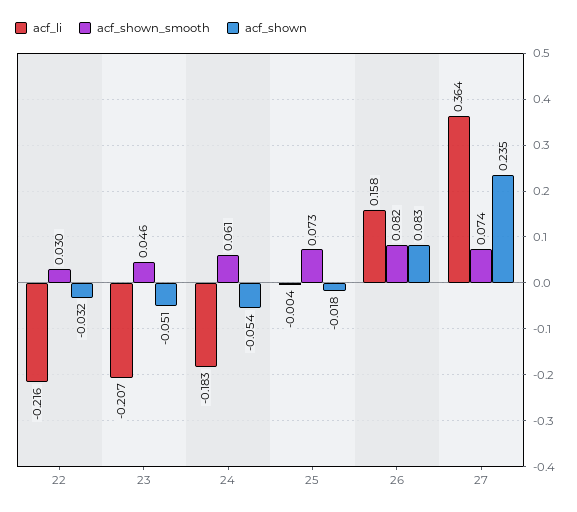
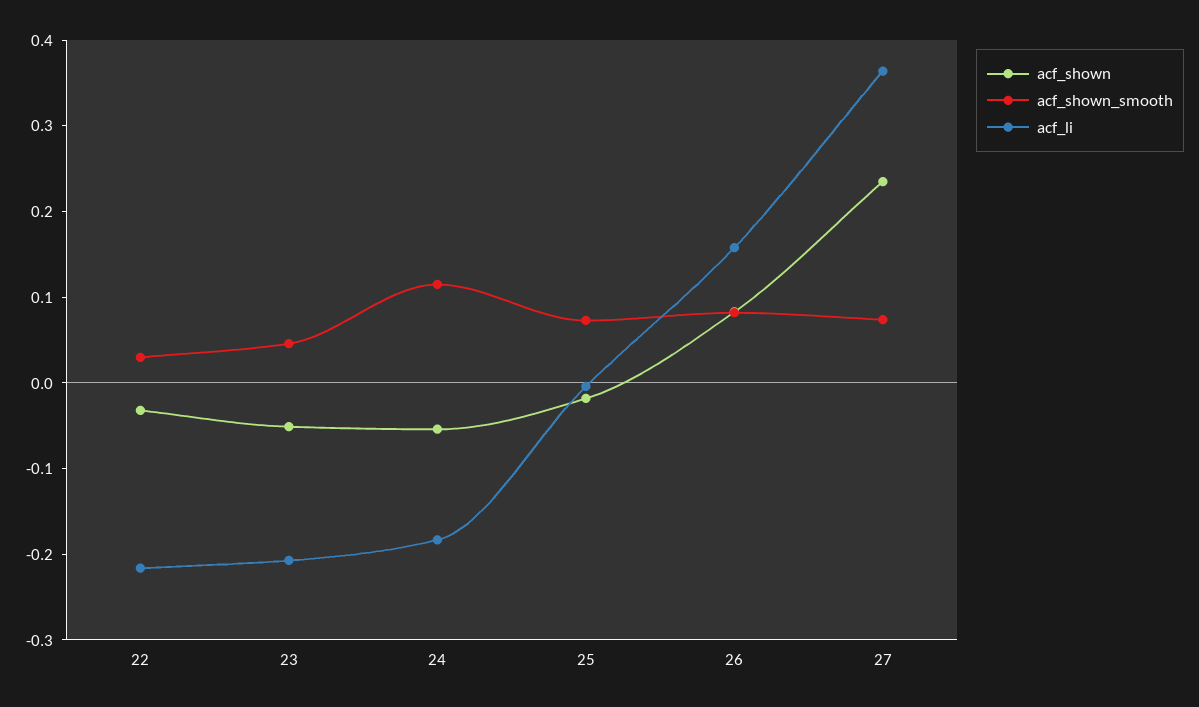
acf_shown_smooth, 24: 0.061 -> 0.12

